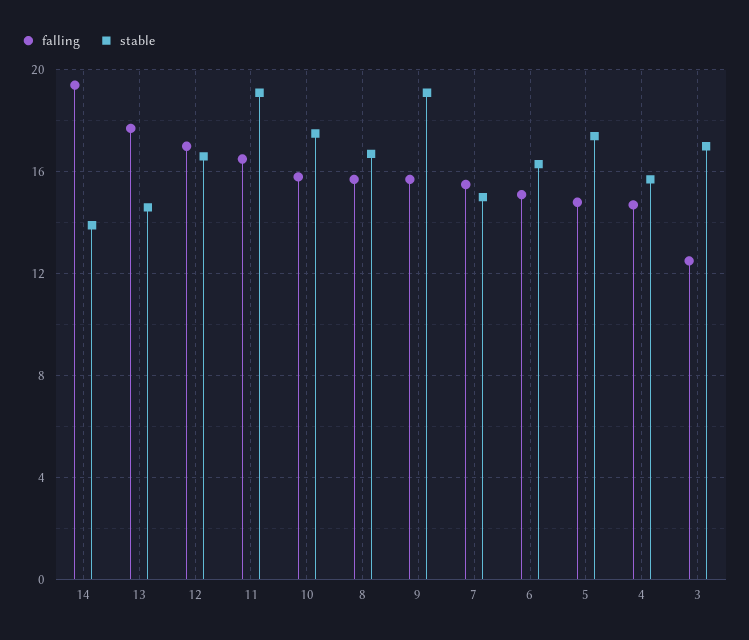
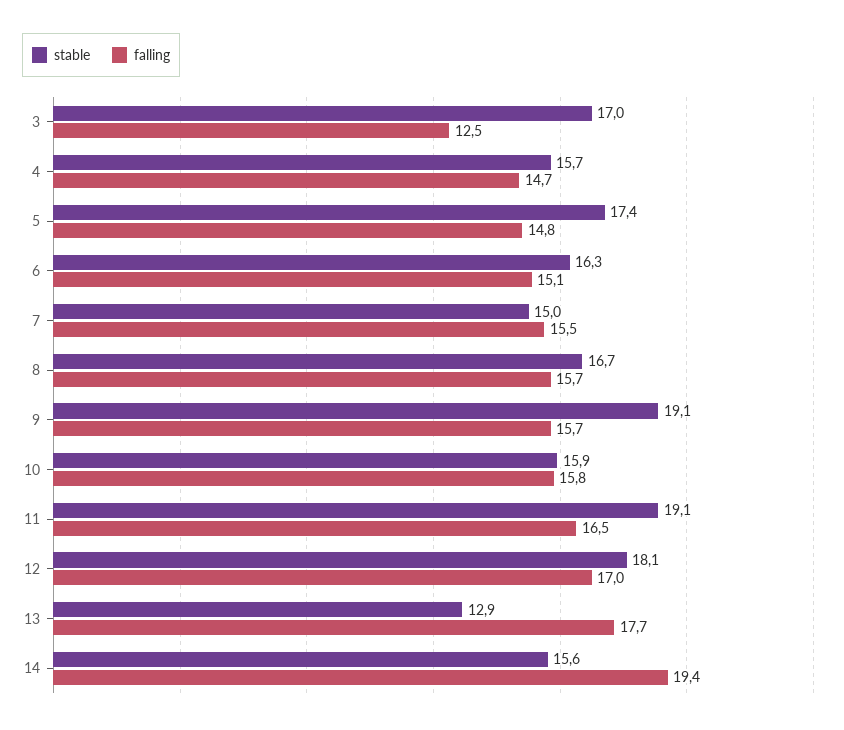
stable, 14: 14 -> 15.6
stable, 13: 14.5 -> 12.9
stable, 12: 16.5 -> 18.1
stable, 10: 17.5 -> 15.9

